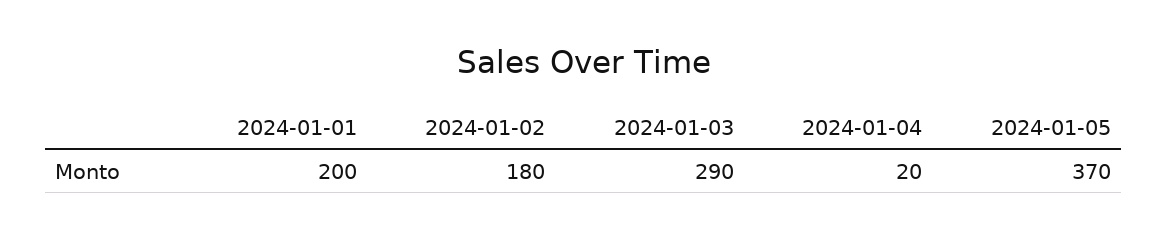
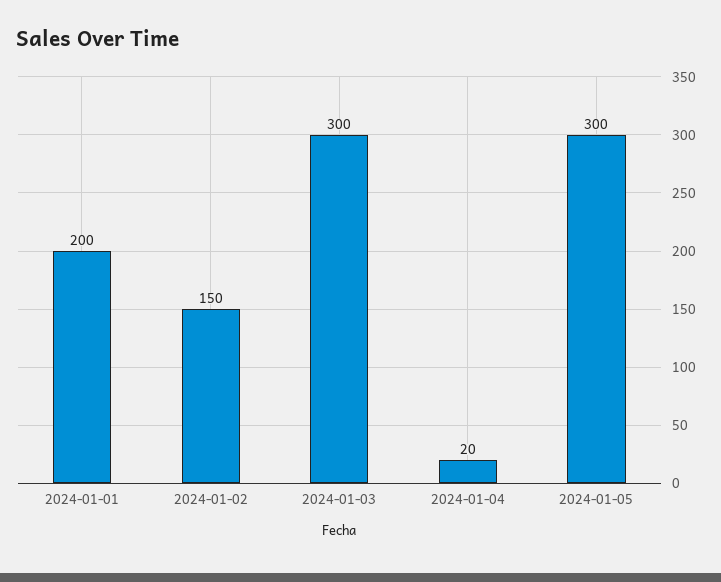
2024-01-02: 180 -> 150
2024-01-03: 290 -> 300
2024-01-05: 370 -> 300

